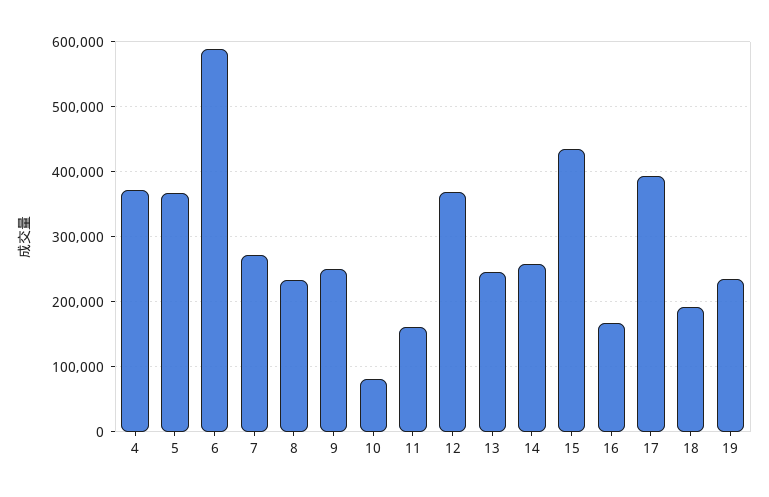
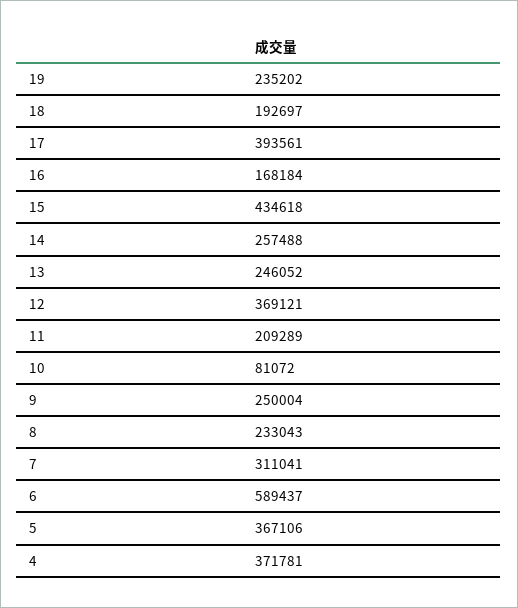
7: 270000 -> 311041
11: 160000 -> 209289

